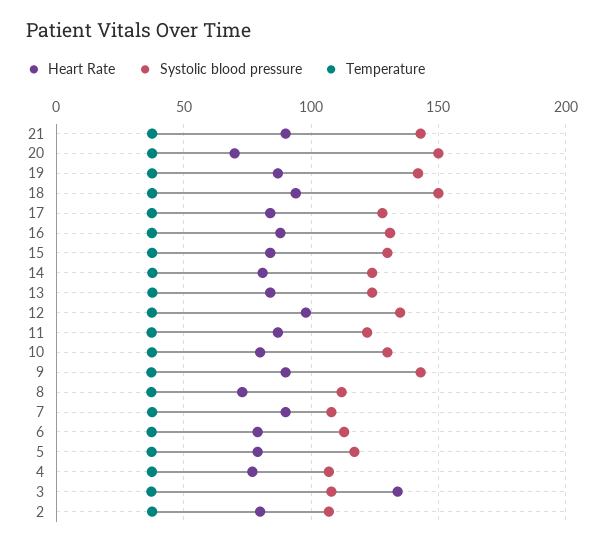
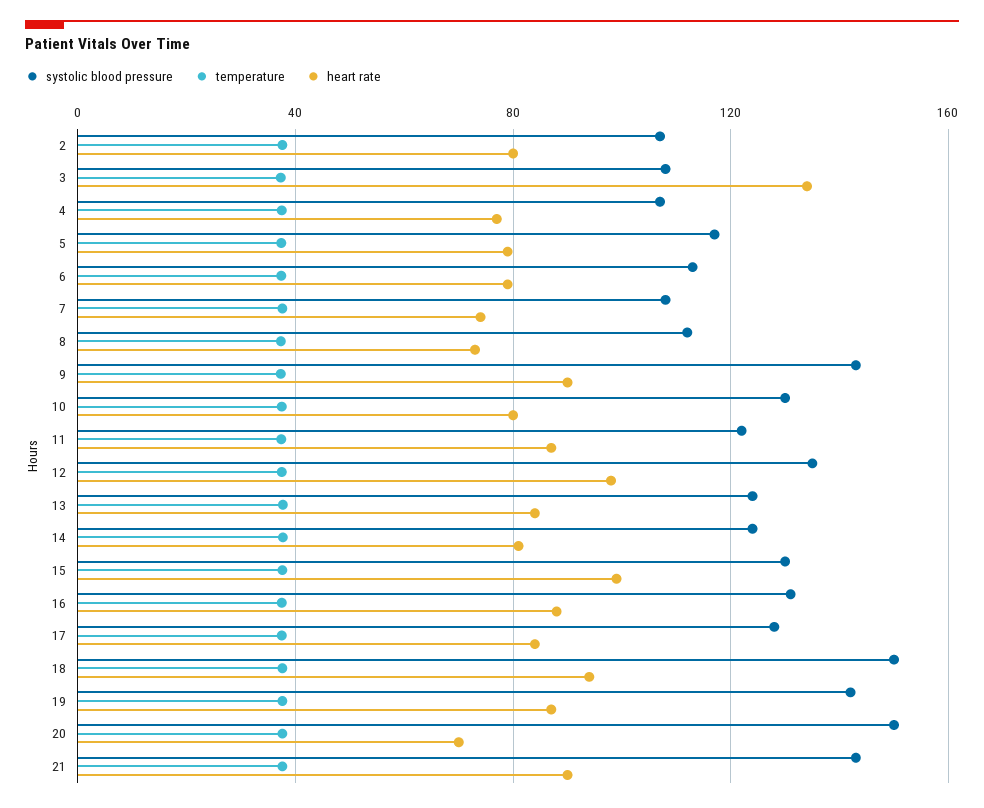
Heart Rate, 15: 85 -> 100
Heart Rate, 7: 90 -> 75

